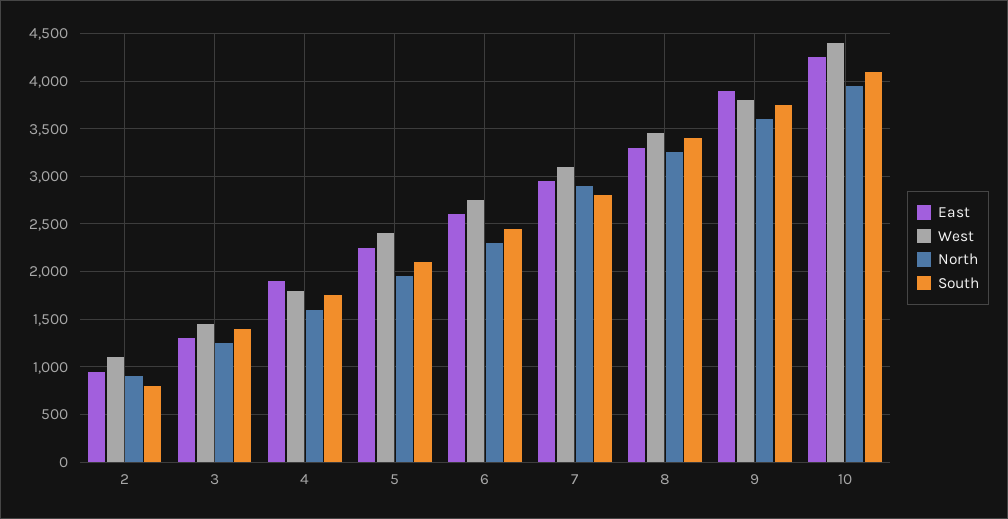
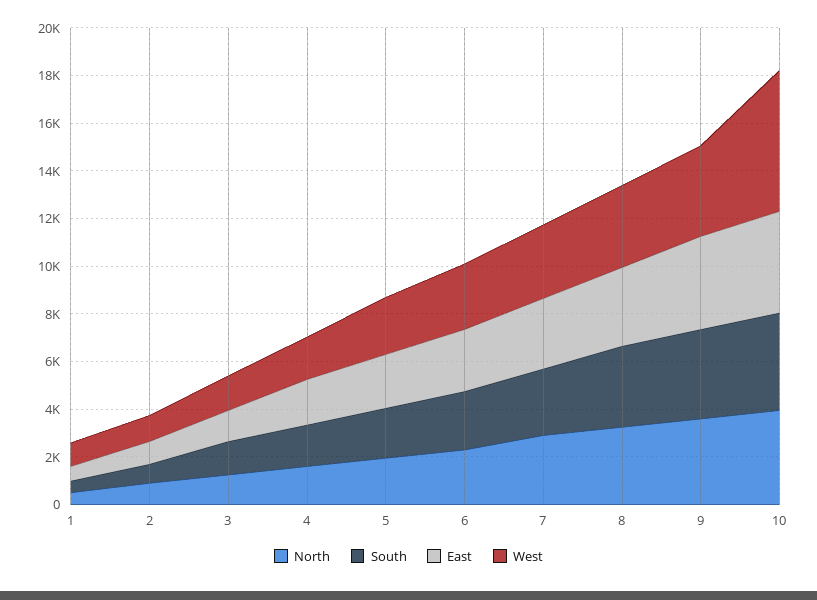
West, 10: 4400 -> 6000
North, 1: none -> 500
South, 1: none -> 500
East, 1: none -> 500
West, 1: none -> 1000

